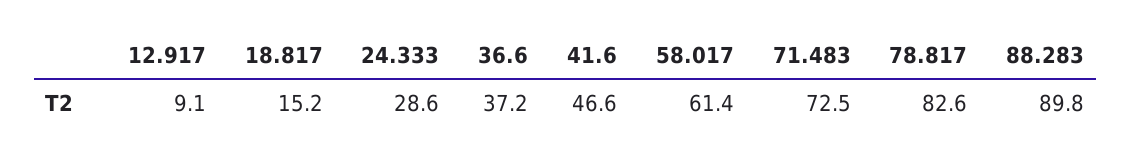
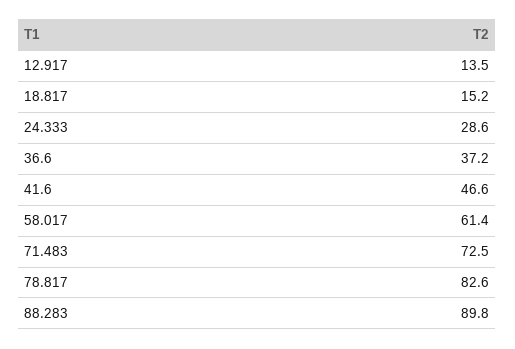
12.917: 9.1 -> 13.5

